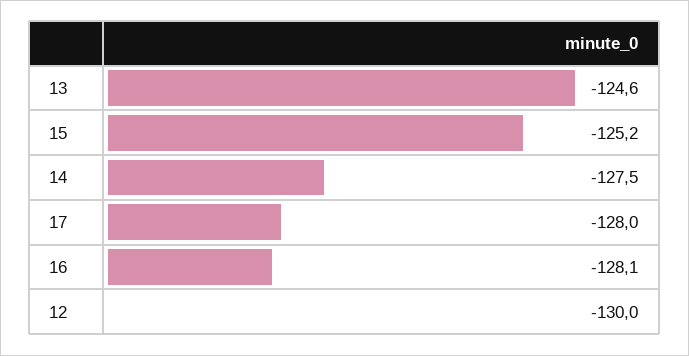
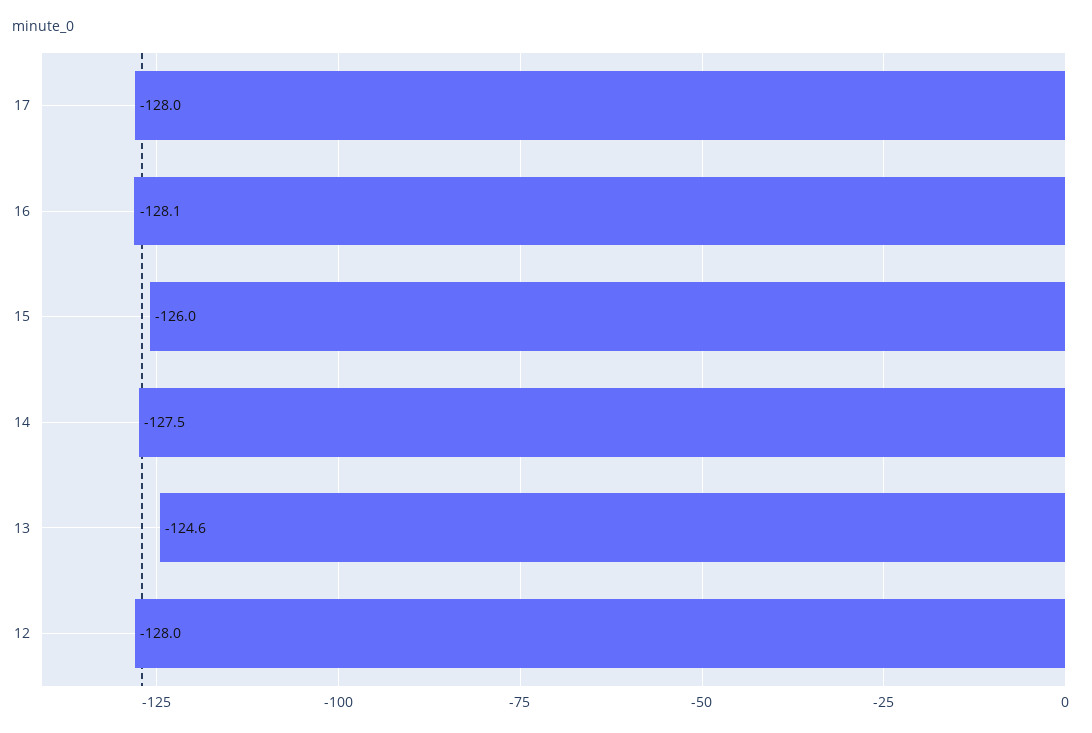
15: -125.2 -> -126
12: -130 -> -128

